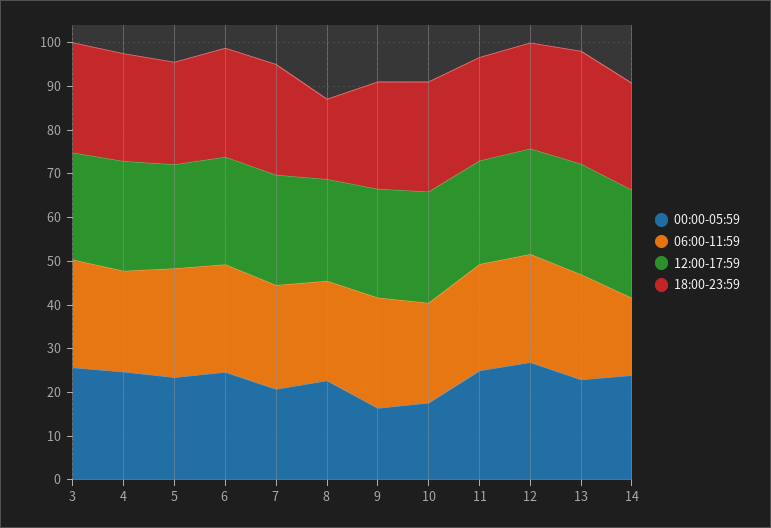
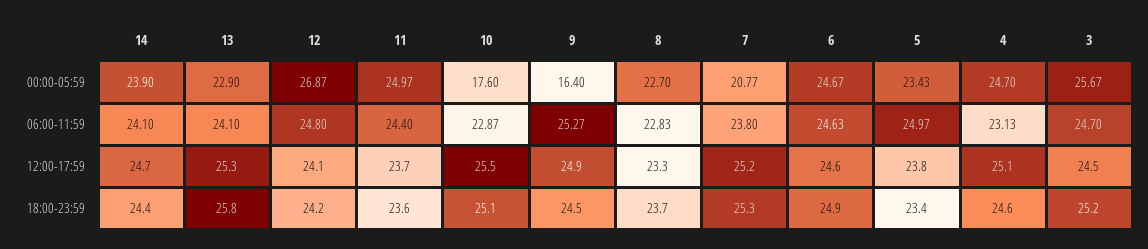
18:00-23:59, 8: 18 -> 23.7
06:00-11:59, 14: 18 -> 24.1

